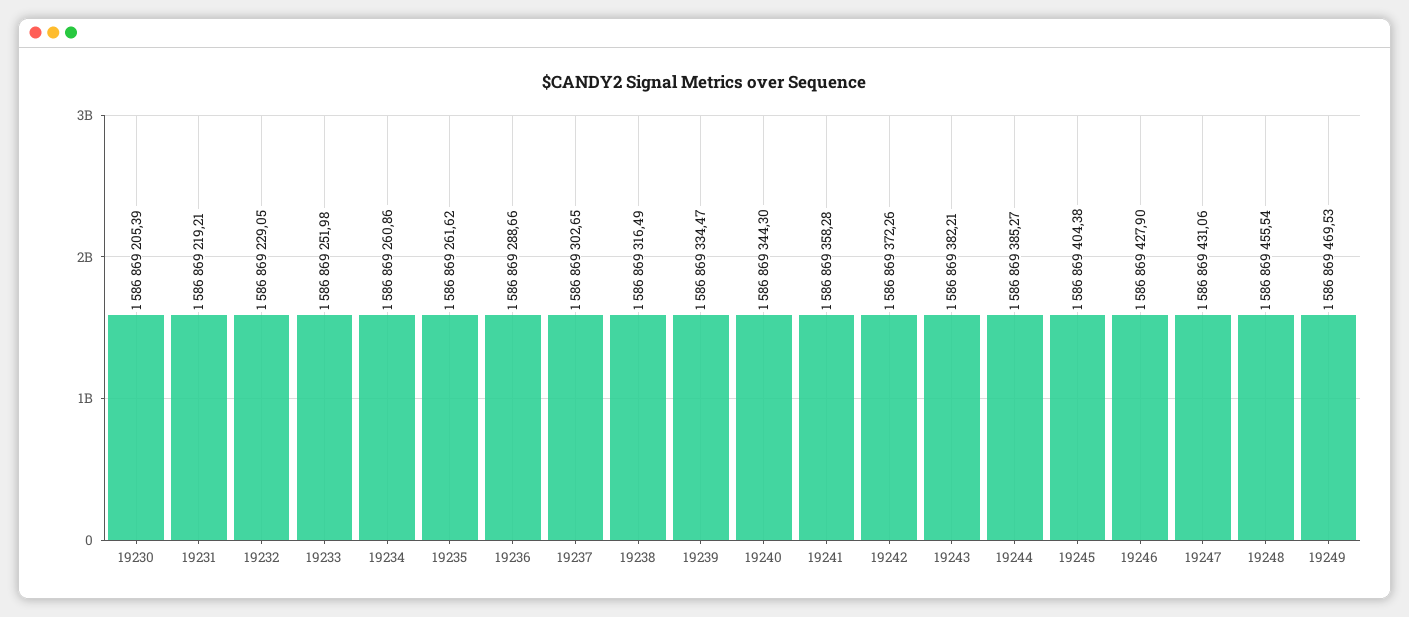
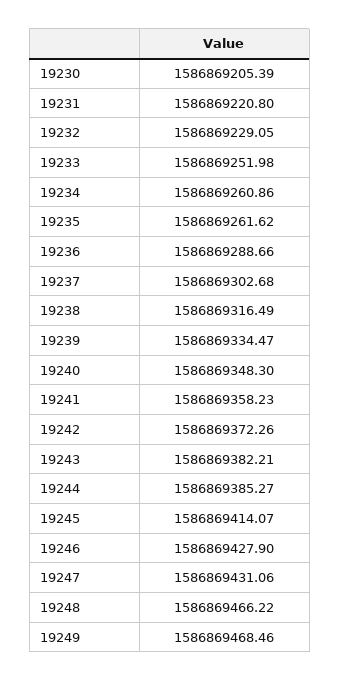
19231: 1586869219.21 -> 1586869220.8
19237: 1586869302.65 -> 1586869302.68
19240: 1586869344.3 -> 1586869348.3
19241: 1586869358.28 -> 1586869358.23
19245: 1586869404.38 -> 1586869414.07
19248: 1586869455.54 -> 1586869466.22
19249: 1586869469.53 -> 1586869468.46

